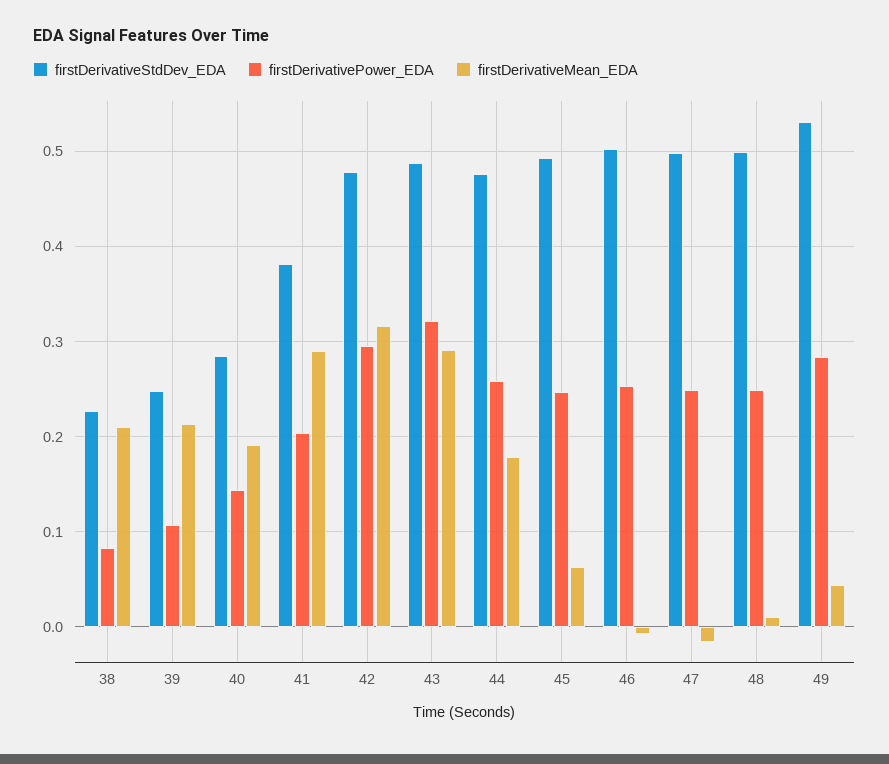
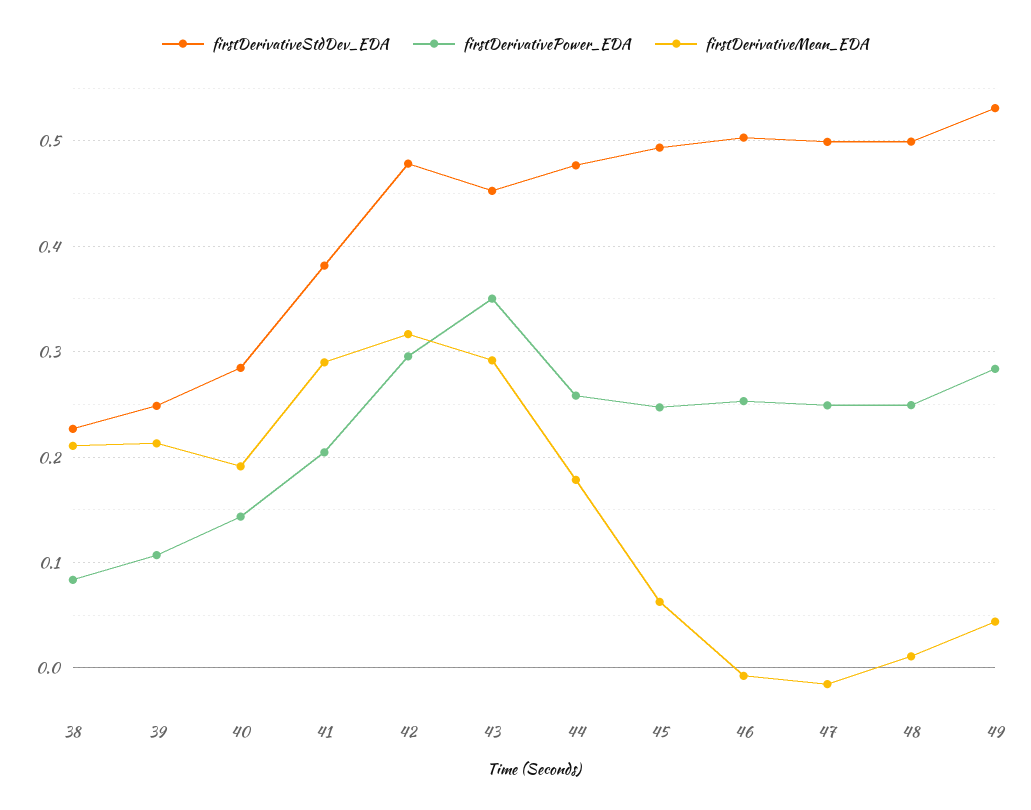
firstDerivativeStdDev_EDA, 43: 0.49 -> 0.45
firstDerivativePower_EDA, 43: 0.32 -> 0.35

